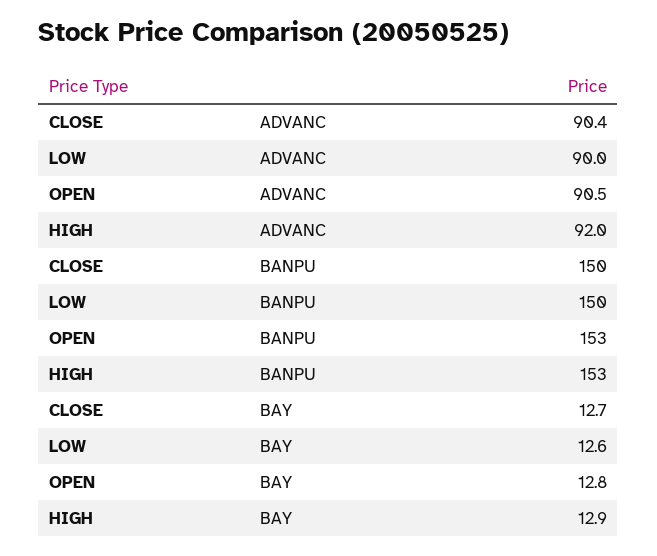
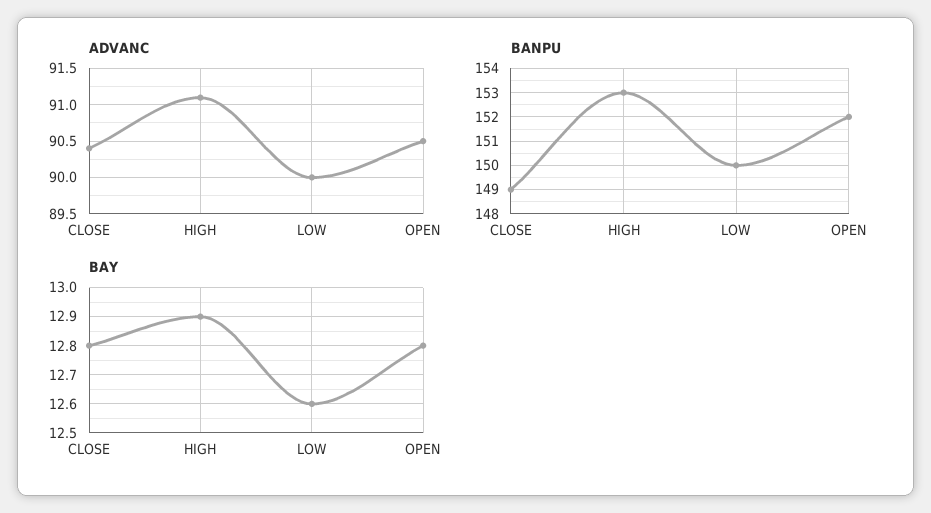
ADVANC, HIGH: 92 -> 91.1
BANPU, CLOSE: 150 -> 149
BANPU, OPEN: 153 -> 152
BAY, CLOSE: 12.7 -> 12.8

